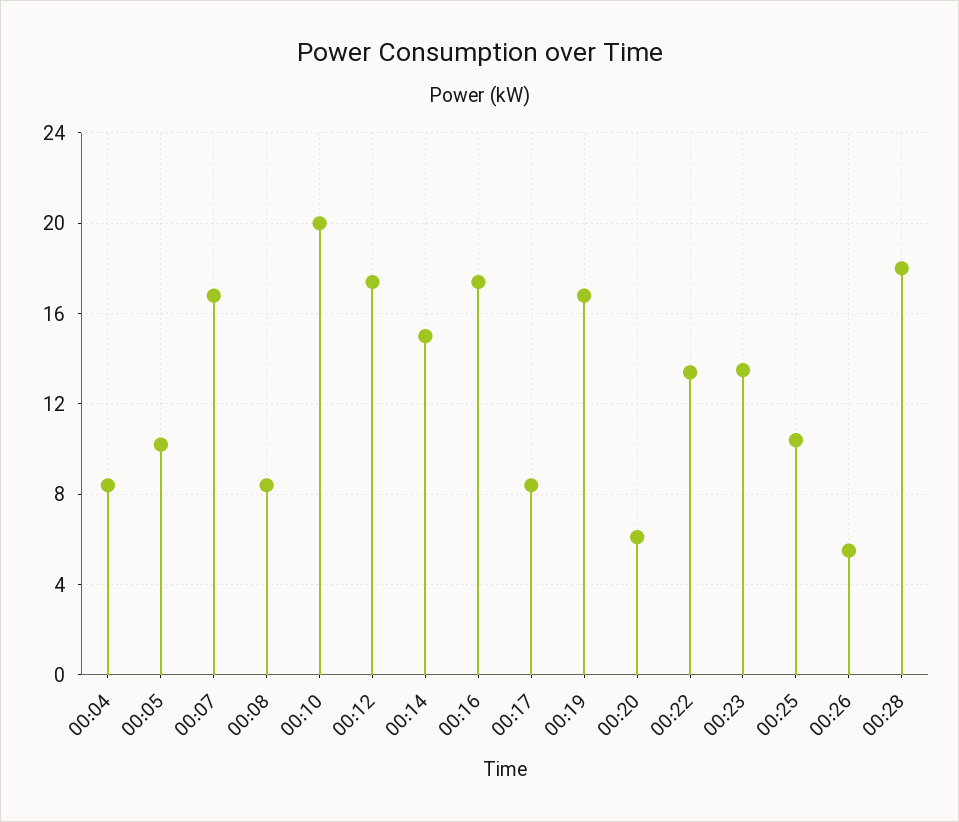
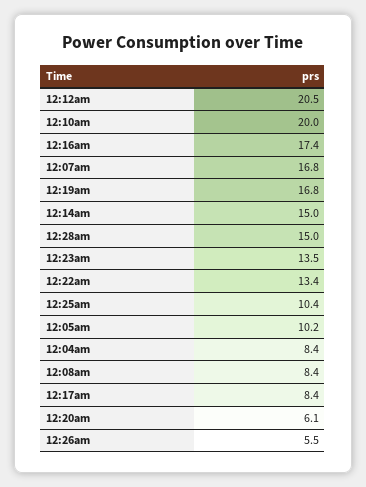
00:12: 17.5 -> 20.5
00:28: 18 -> 15

